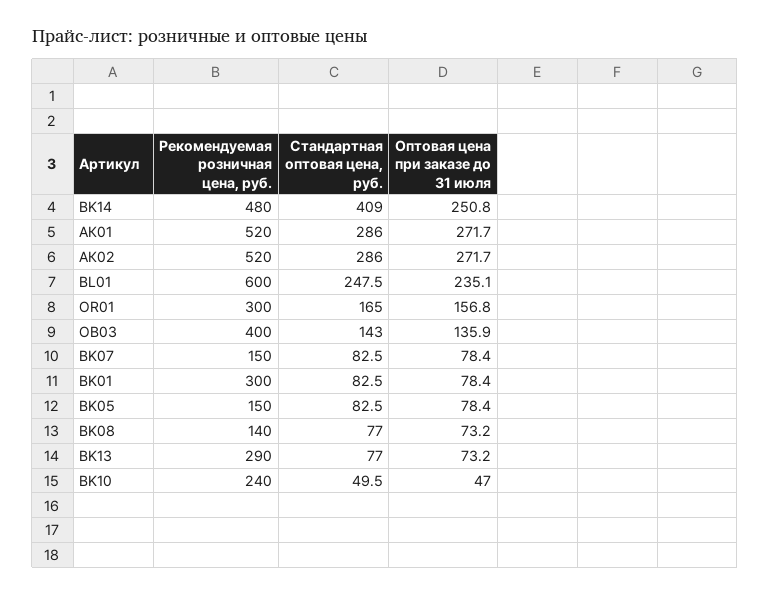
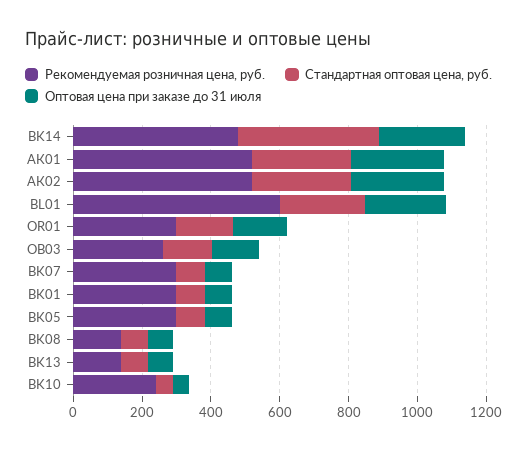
Рекомендуемая розничная цена, руб., OB03: 400 -> 250
Рекомендуемая розничная цена, руб., BK07: 150 -> 300
Рекомендуемая розничная цена, руб., BK05: 150 -> 300
Рекомендуемая розничная цена, руб., BK13: 290 -> 150

